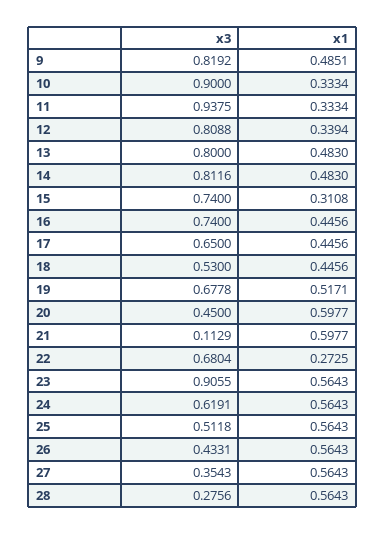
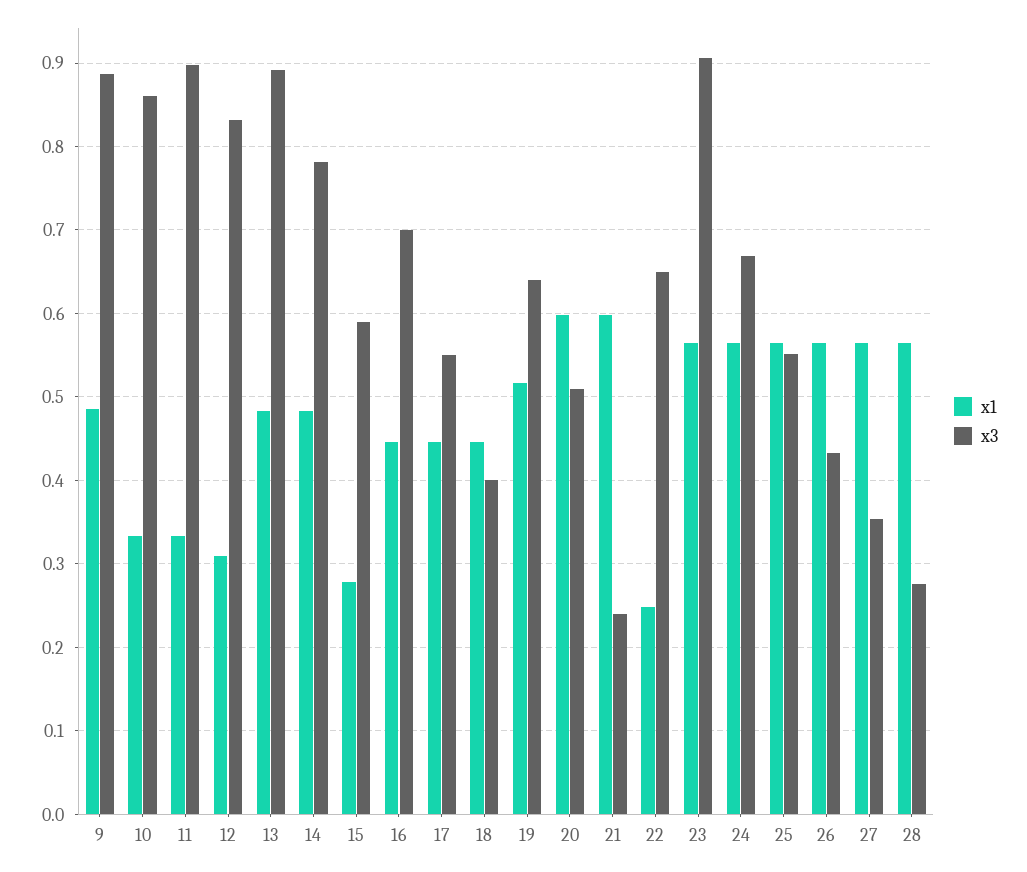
x3, 9: 0.8192 -> 0.89
x3, 10: 0.9 -> 0.86
x3, 11: 0.9375 -> 0.9
x3, 12: 0.8088 -> 0.83
x1, 12: 0.3394 -> 0.31
x3, 13: 0.8 -> 0.89
x3, 14: 0.8116 -> 0.78
x3, 15: 0.74 -> 0.59
x1, 15: 0.3108 -> 0.28
x3, 16: 0.74 -> 0.7
x3, 17: 0.65 -> 0.55
x3, 18: 0.53 -> 0.4
x3, 19: 0.6778 -> 0.64
x3, 20: 0.45 -> 0.51
x3, 21: 0.1129 -> 0.24
x3, 22: 0.6804 -> 0.65
x1, 22: 0.2725 -> 0.25
x3, 24: 0.6191 -> 0.67
x3, 25: 0.5118 -> 0.55

